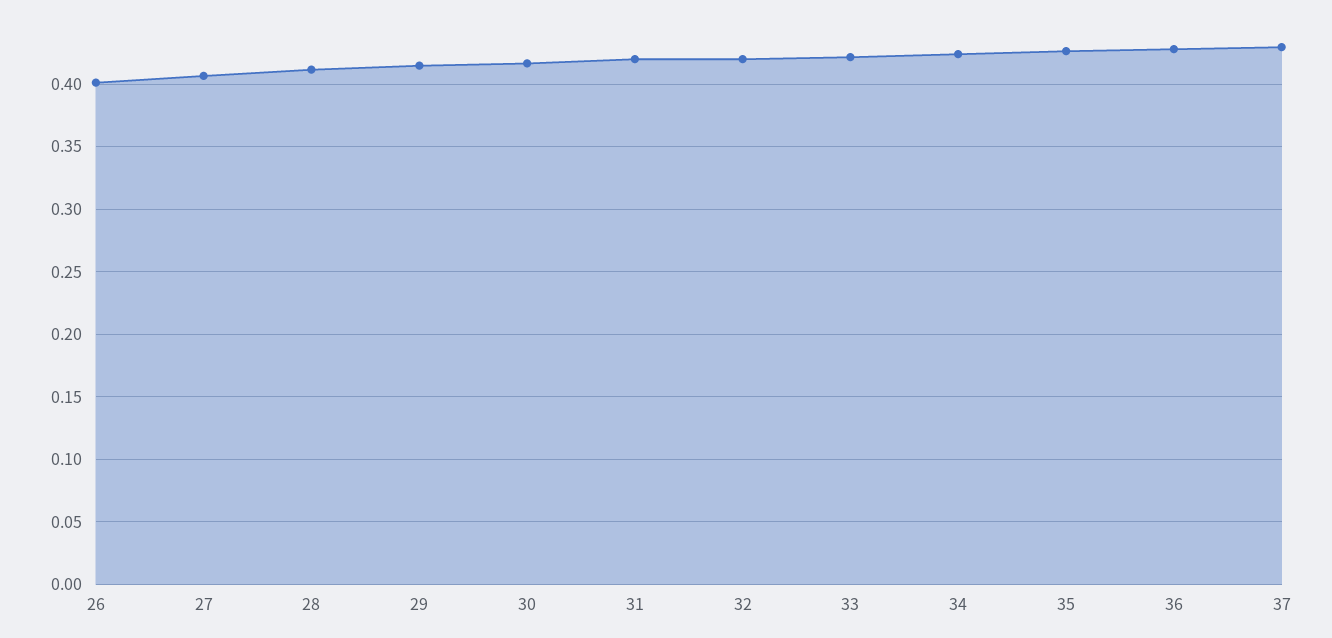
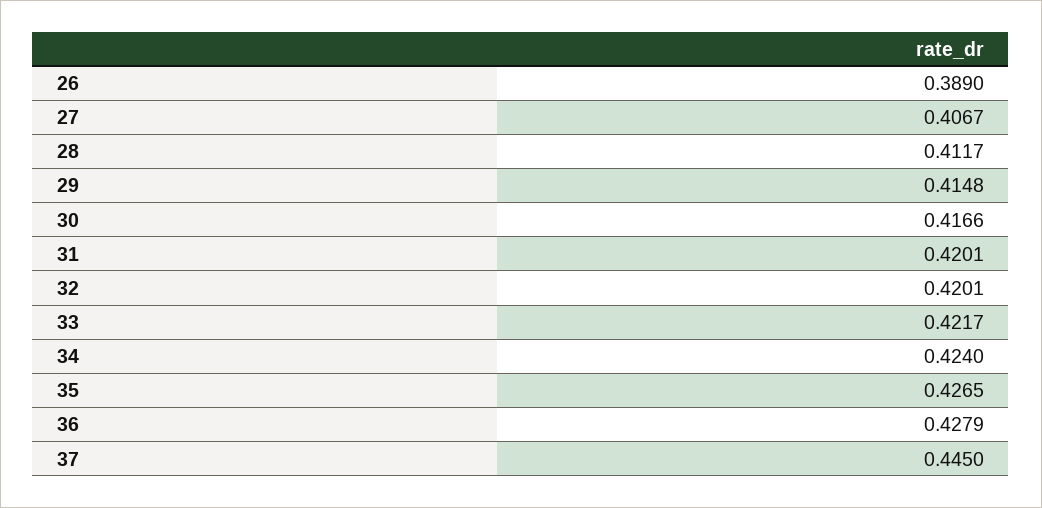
26: 0.4 -> 0.389
37: 0.43 -> 0.445

